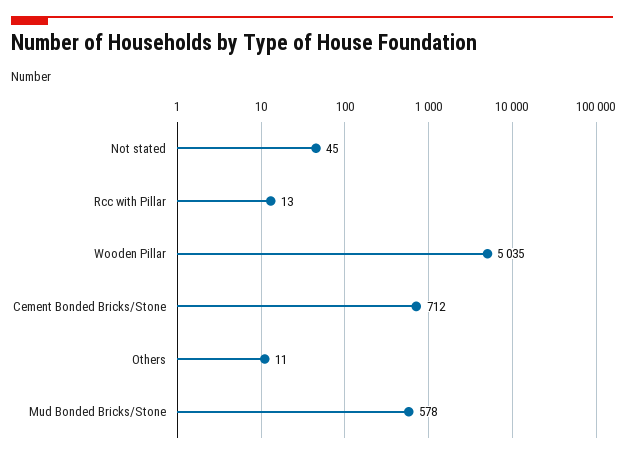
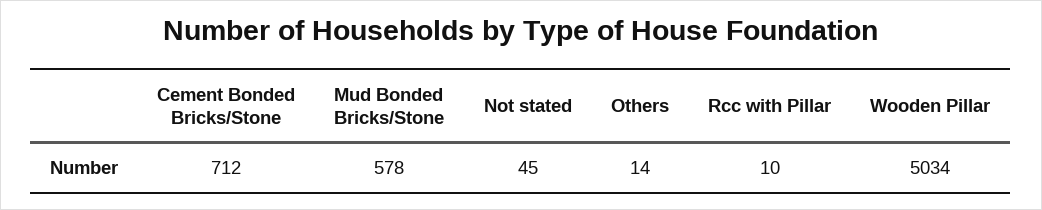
Rcc with Pillar: 13 -> 10
Wooden Pillar: 5035 -> 5034
Others: 11 -> 14

